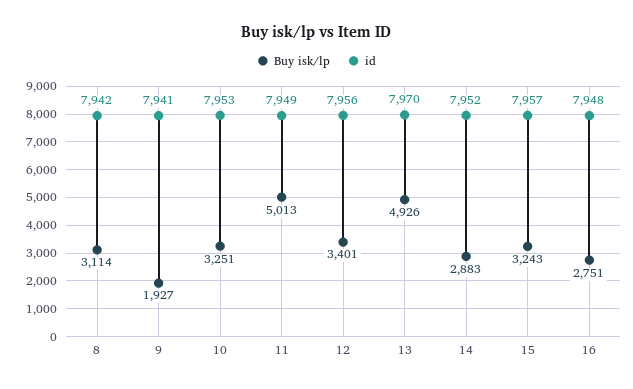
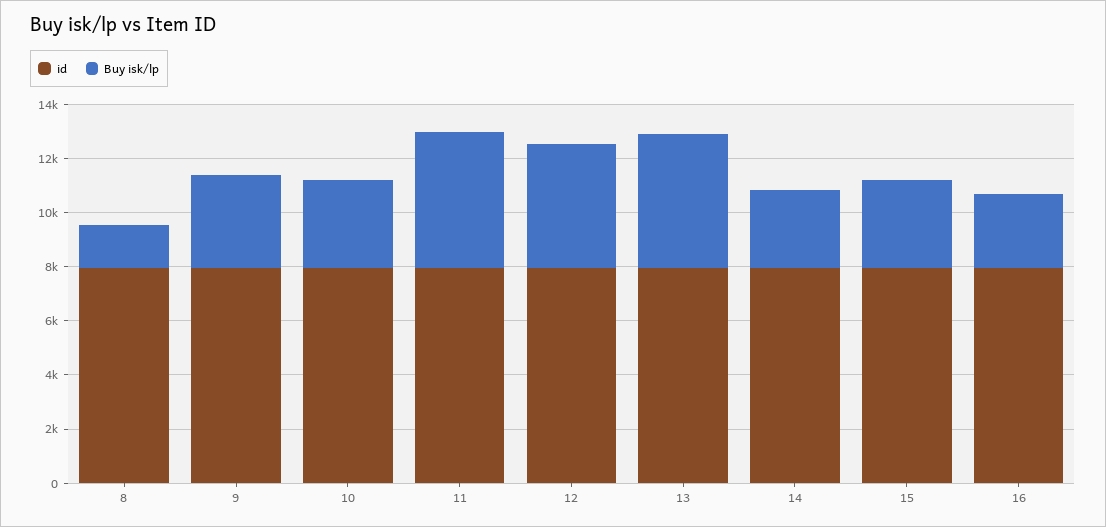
Buy isk/lp, 8: 3114 -> 1500
Buy isk/lp, 9: 1927 -> 3500
Buy isk/lp, 12: 3401 -> 4500

